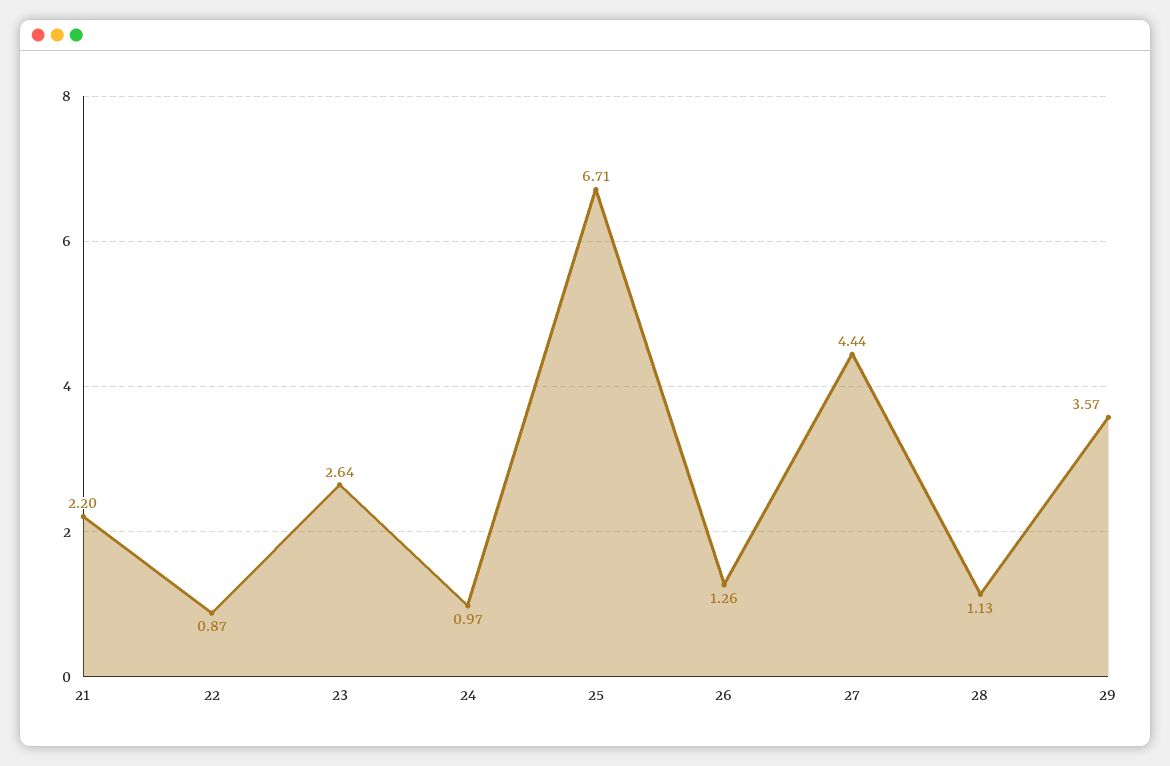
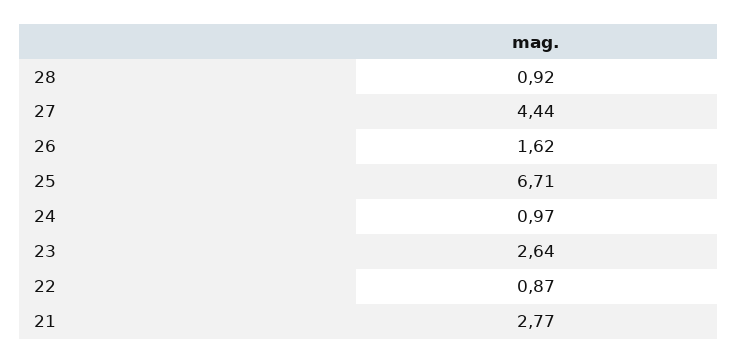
21: 2.2 -> 2.77
26: 1.26 -> 1.62
28: 1.13 -> 0.92
29: 3.57 -> none

